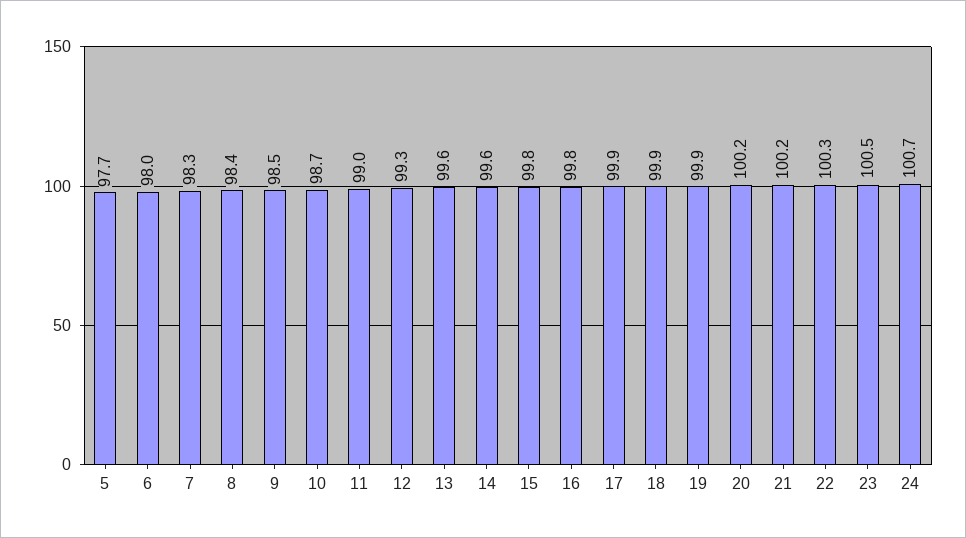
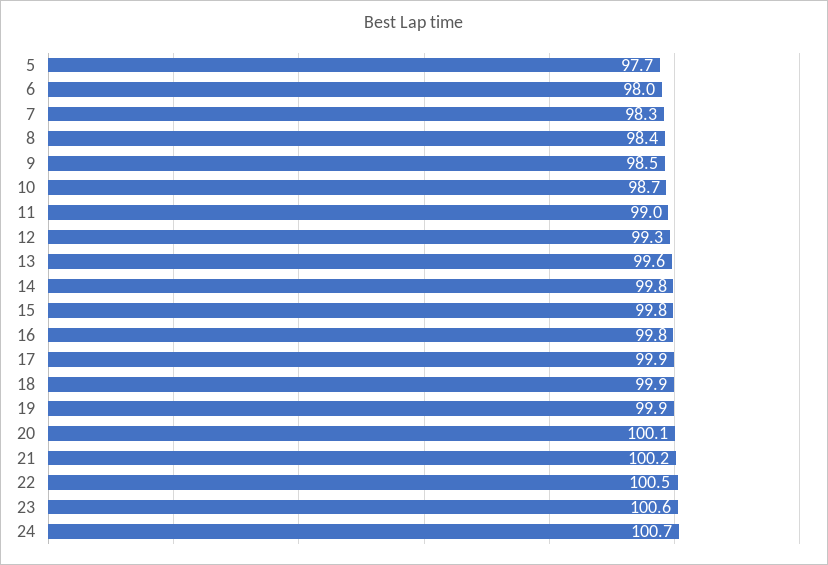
14: 99.6 -> 99.8
20: 100.2 -> 100.1
22: 100.3 -> 100.5
23: 100.5 -> 100.6

